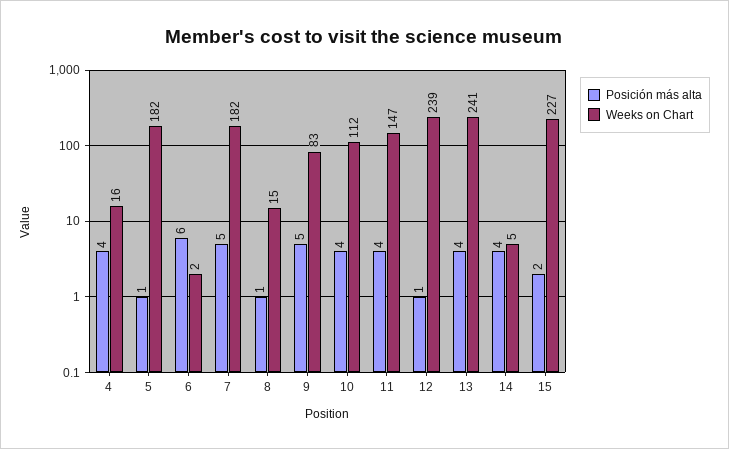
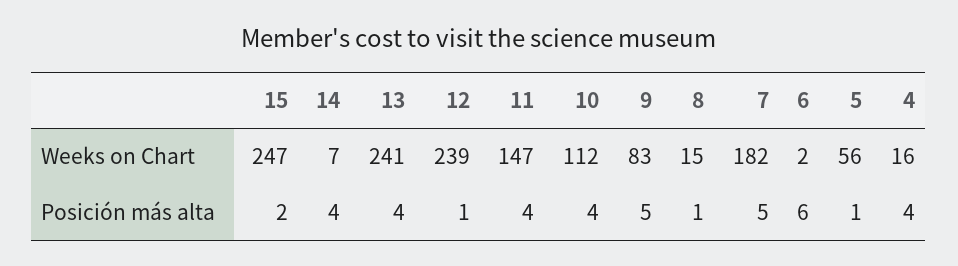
Weeks on Chart, 5: 182 -> 56
Weeks on Chart, 14: 5 -> 7
Weeks on Chart, 15: 227 -> 247

